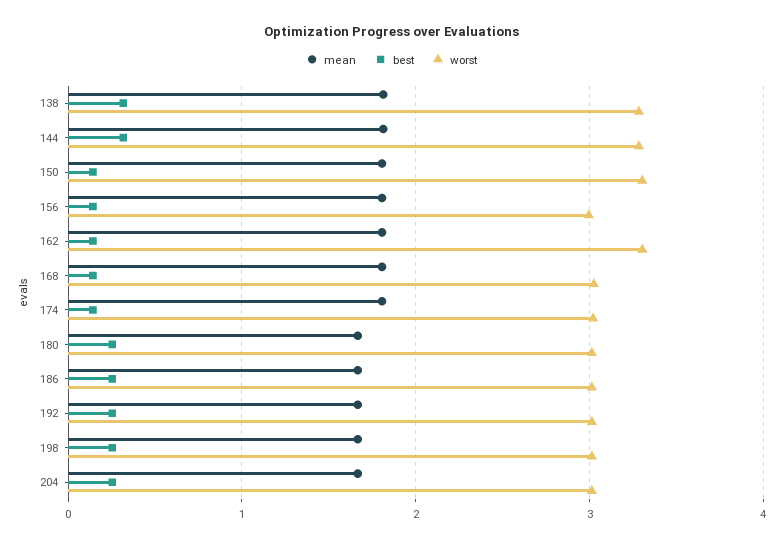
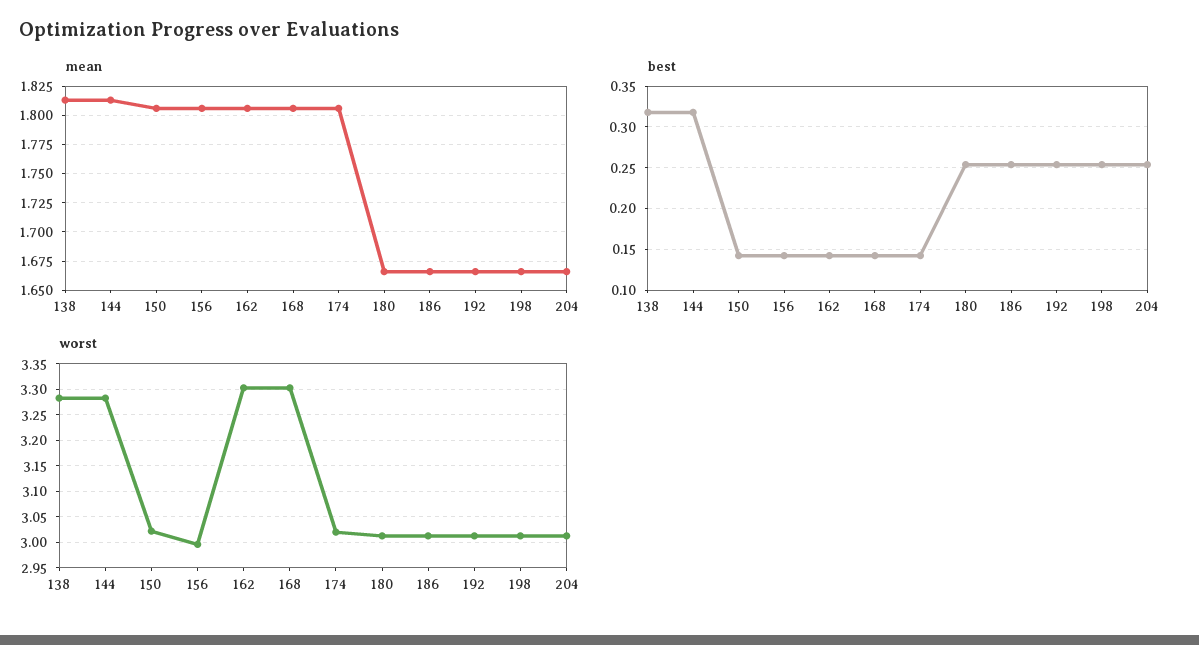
worst, 150: 3.3 -> 3.025
worst, 168: 3 -> 3.3

